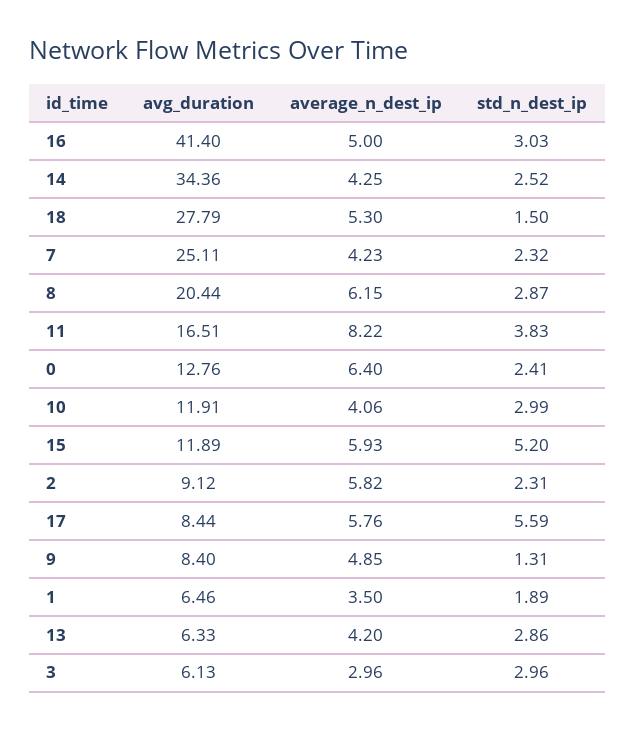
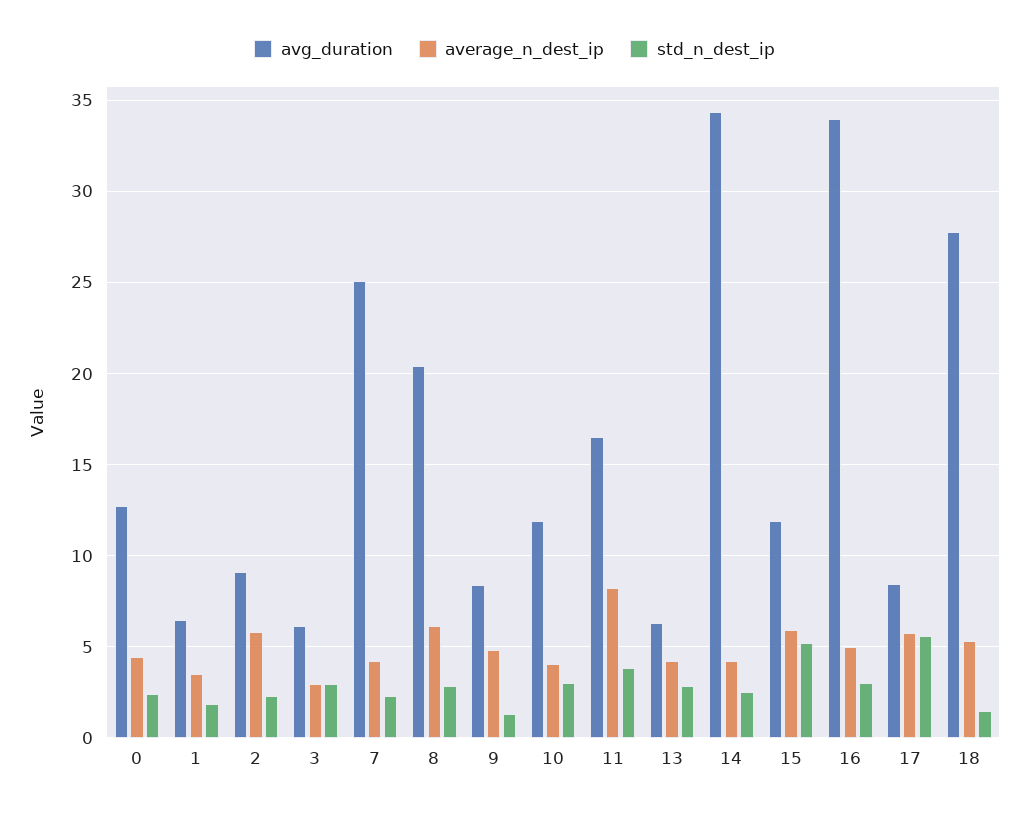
avg_duration, 16: 41.4 -> 34
average_n_dest_ip, 0: 6.4 -> 4.5

